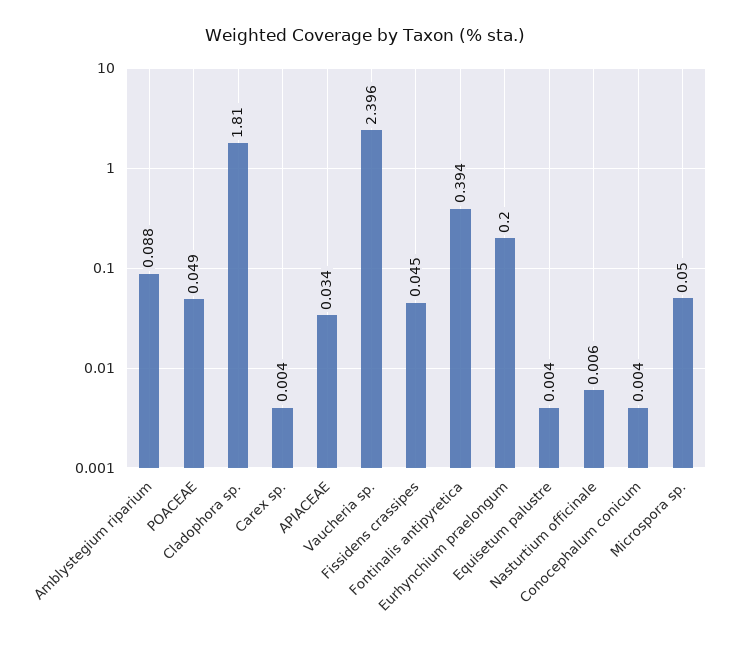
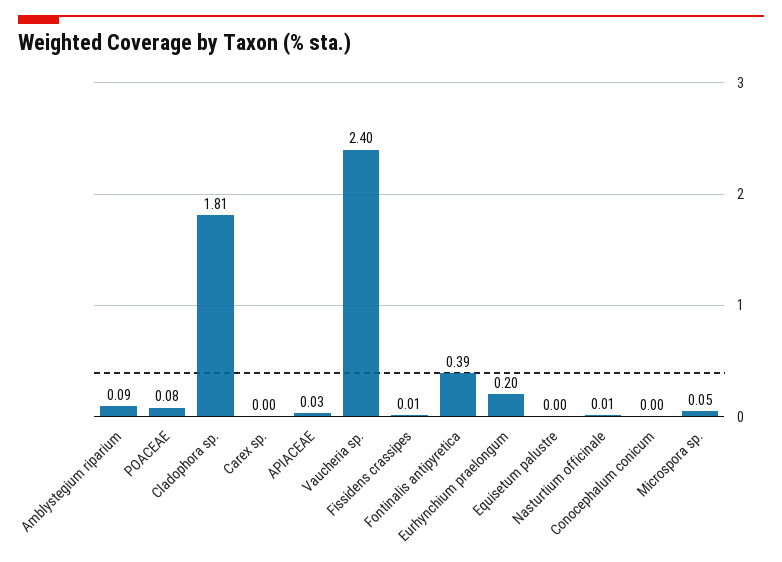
POACEAE: 0.049 -> 0.08
Fissidens crassipes: 0.045 -> 0.01

